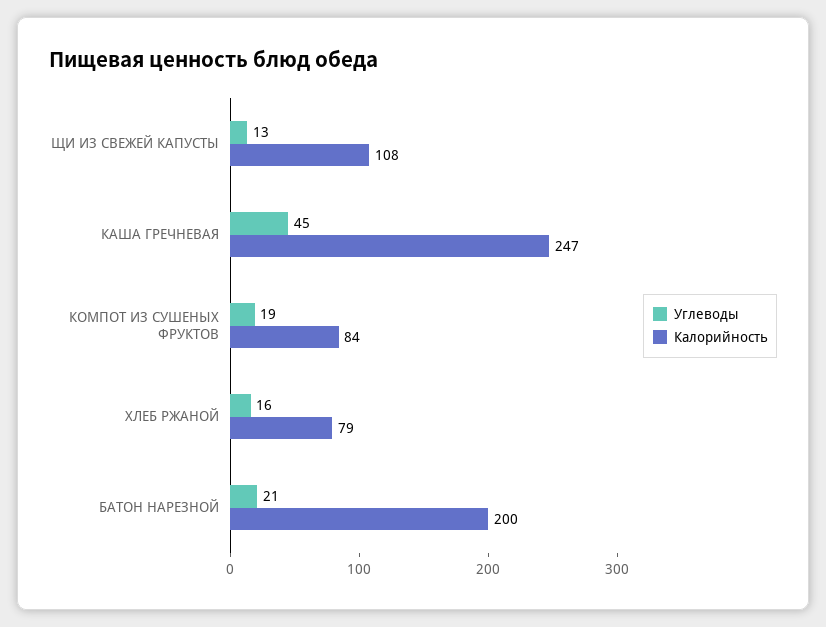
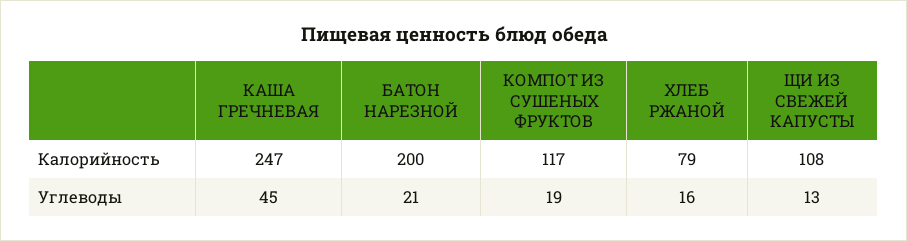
Калорийность, КОМПОТ ИЗ СУШЕНЫХ ФРУКТОВ: 84 -> 117

